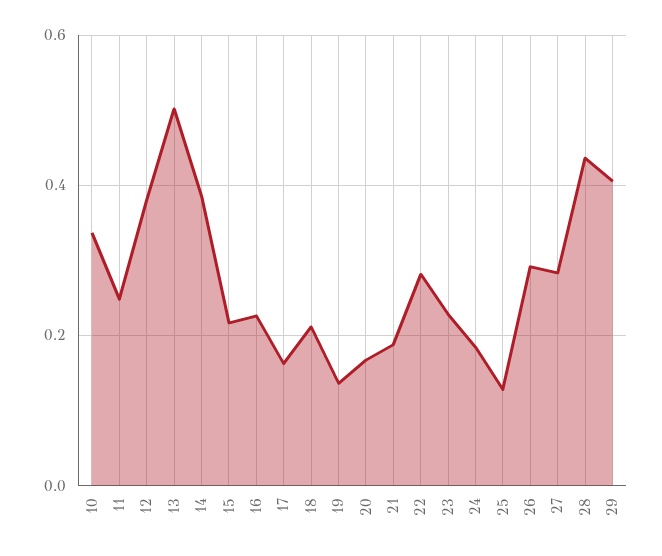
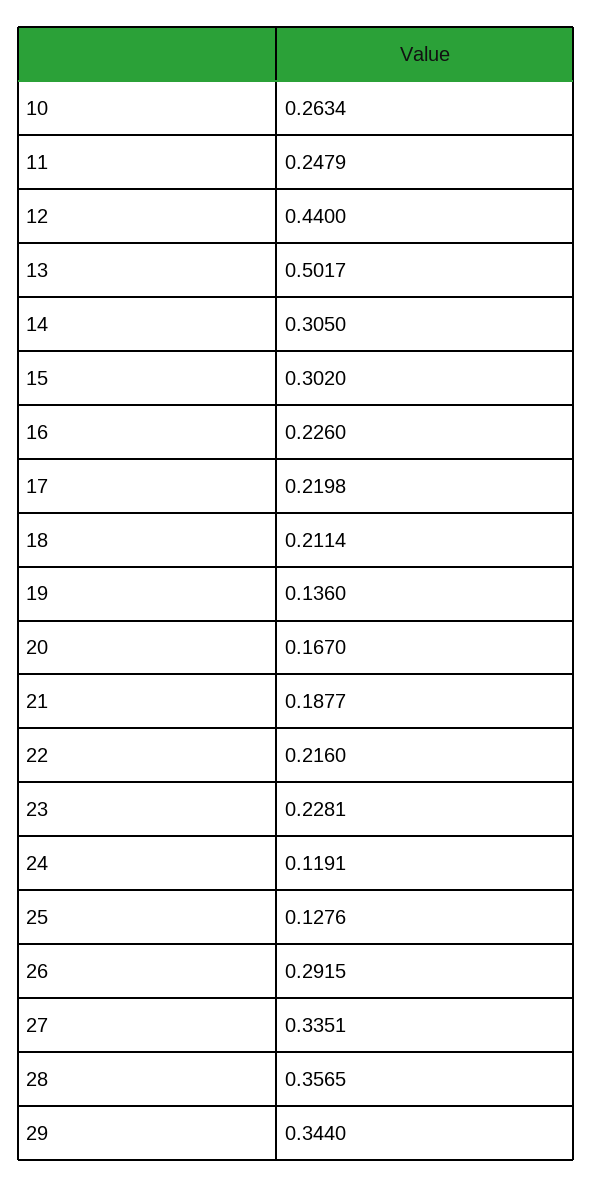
10: 0.34 -> 0.2634
12: 0.38 -> 0.44
14: 0.38 -> 0.305
15: 0.22 -> 0.302
17: 0.16 -> 0.2198
22: 0.28 -> 0.216
24: 0.18 -> 0.1191
27: 0.28 -> 0.3351
28: 0.44 -> 0.3565
29: 0.4 -> 0.344

